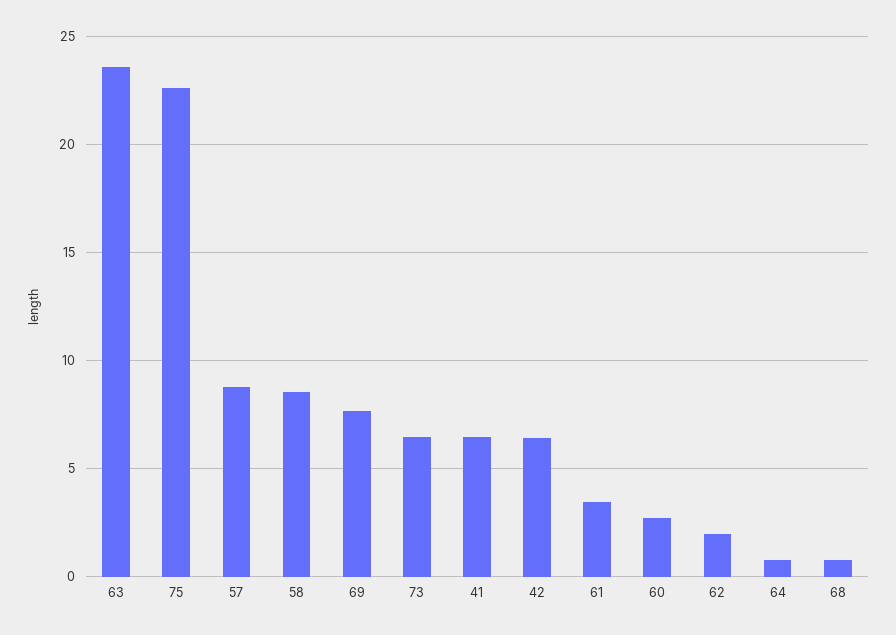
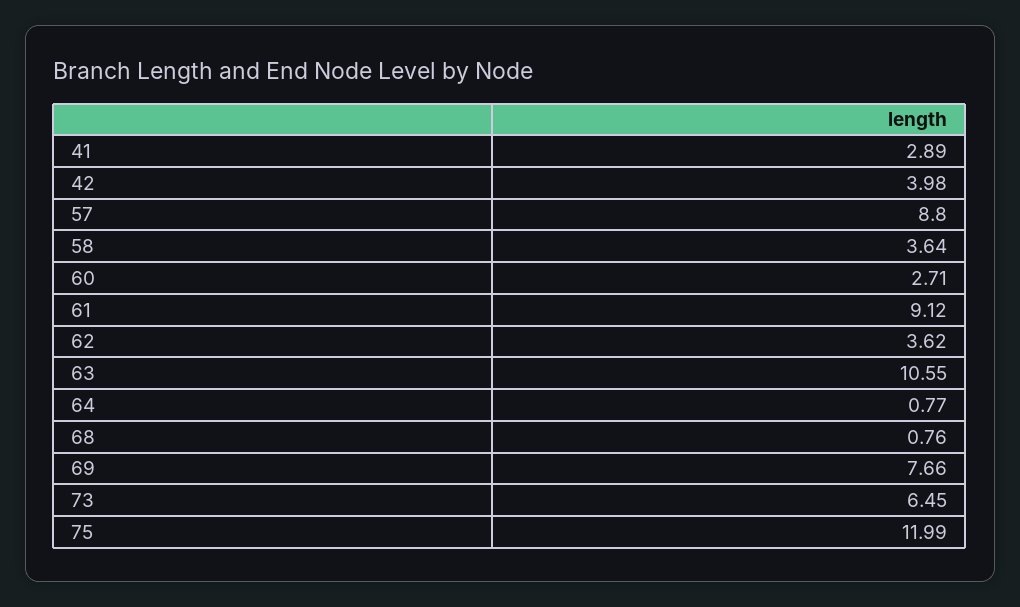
63: 23.5 -> 10.55
75: 22.5 -> 11.99
58: 8.5 -> 3.64
41: 6.5 -> 2.89
42: 6.5 -> 3.98
61: 3.5 -> 9.12
62: 2 -> 3.62

